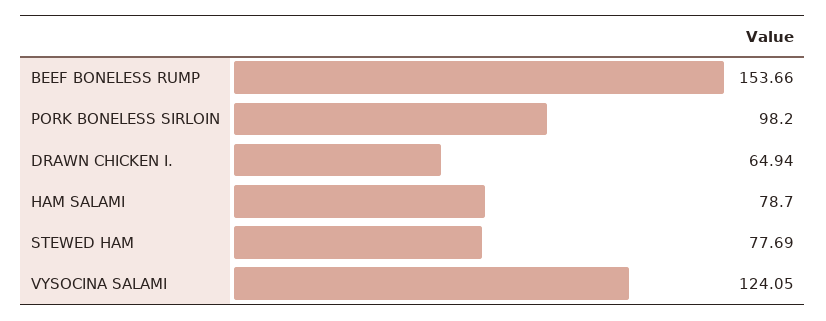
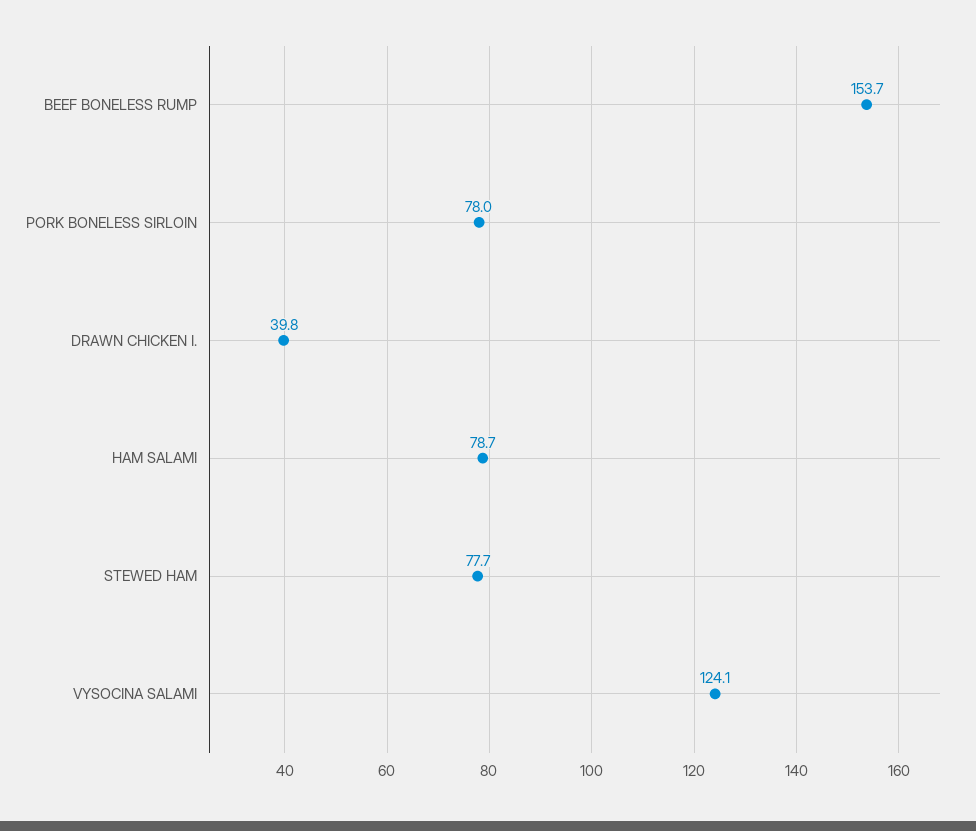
PORK BONELESS SIRLOIN: 98.2 -> 78
DRAWN CHICKEN I.: 64.94 -> 39.8

